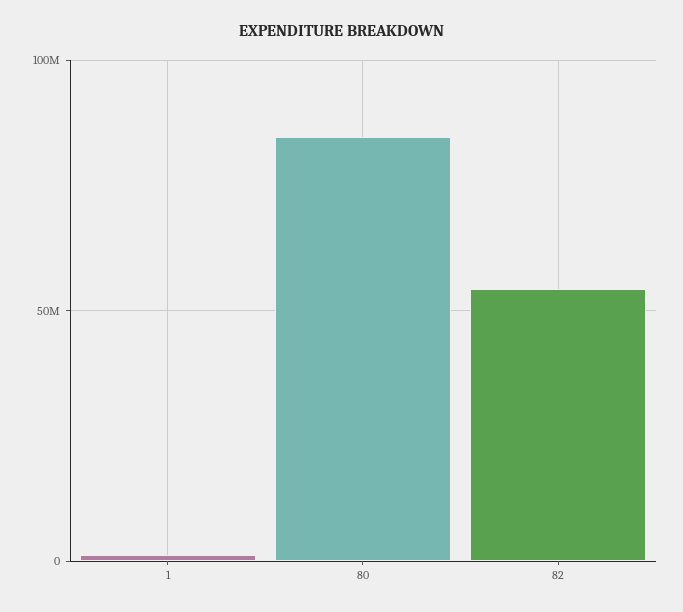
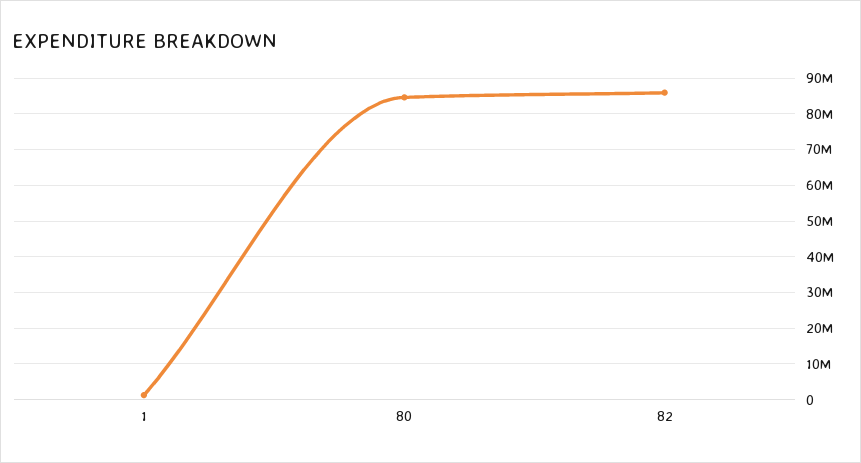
82: 55000000 -> 86000000

